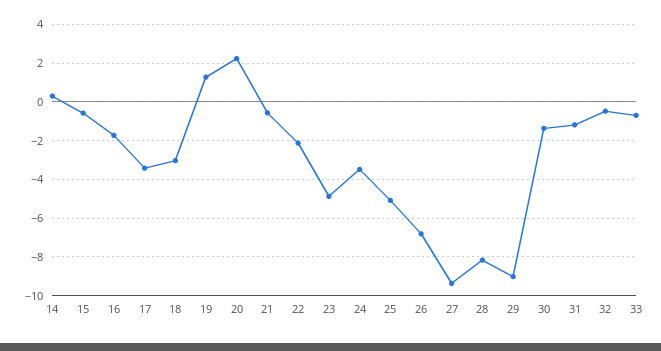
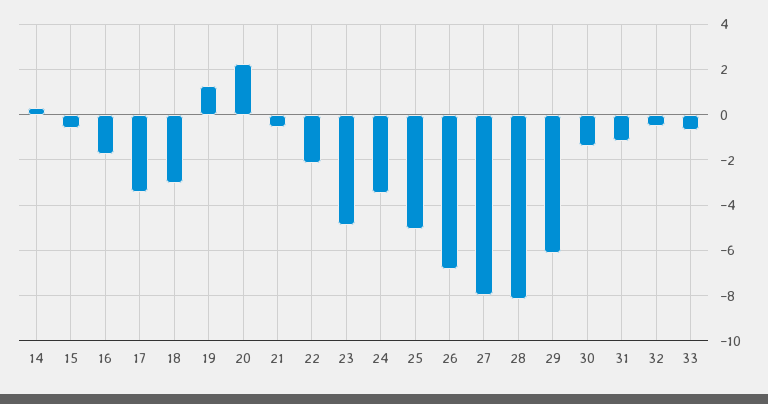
27: -9.5 -> -8
29: -9 -> -6

